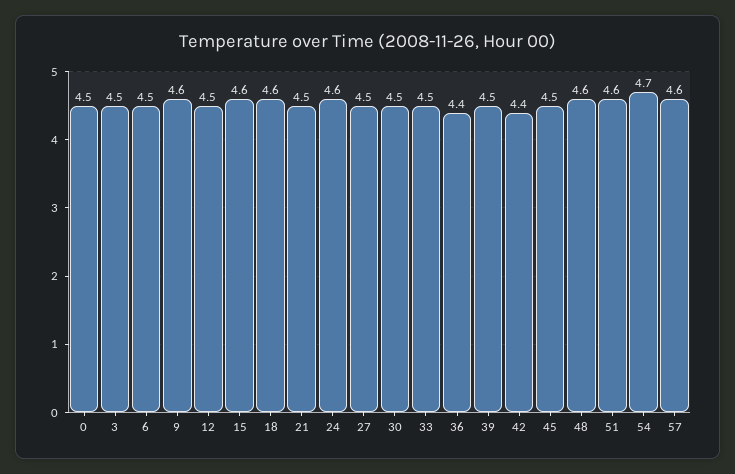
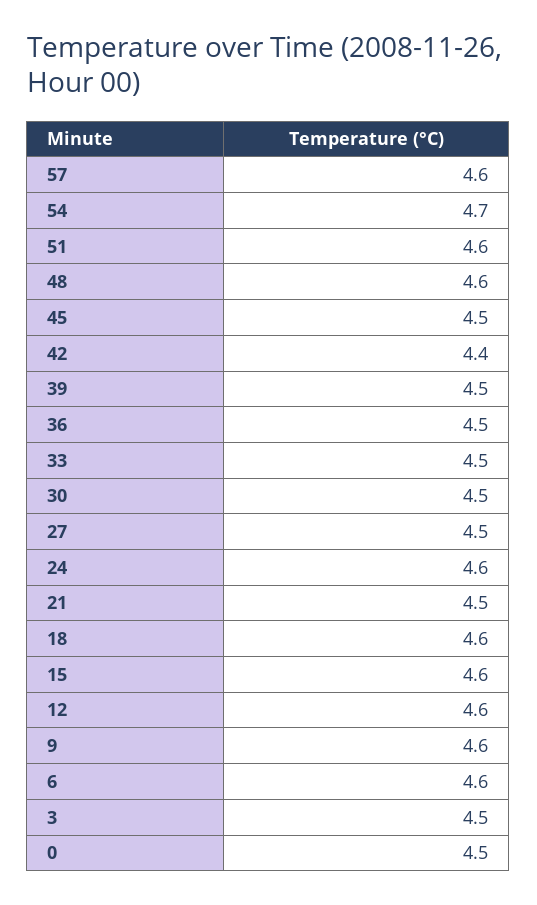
6: 4.5 -> 4.6
12: 4.5 -> 4.6
36: 4.4 -> 4.5

